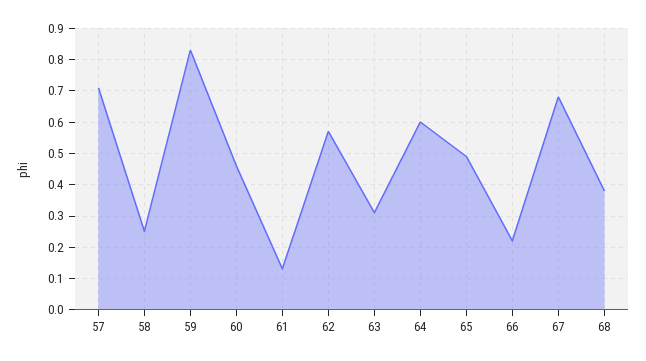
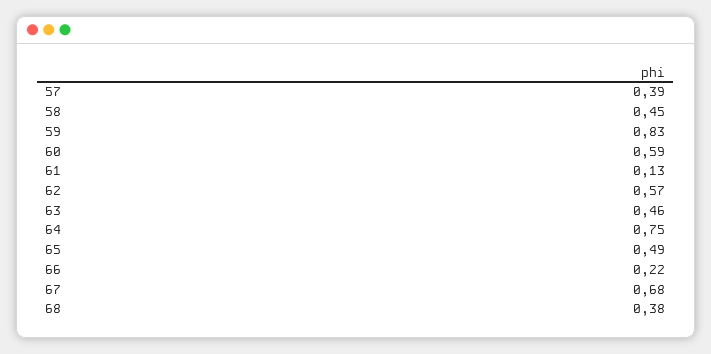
57: 0.7 -> 0.39
58: 0.25 -> 0.45
60: 0.45 -> 0.59
63: 0.3 -> 0.46
64: 0.6 -> 0.75

